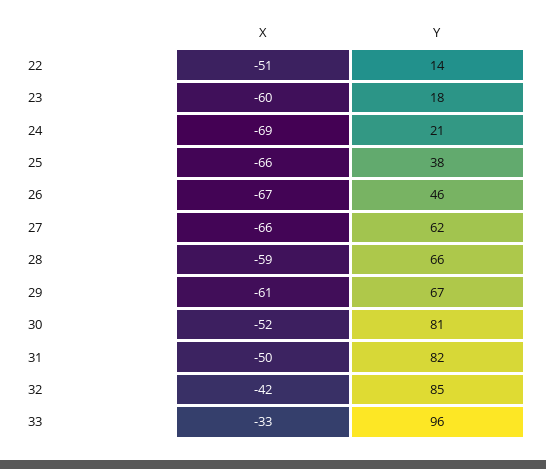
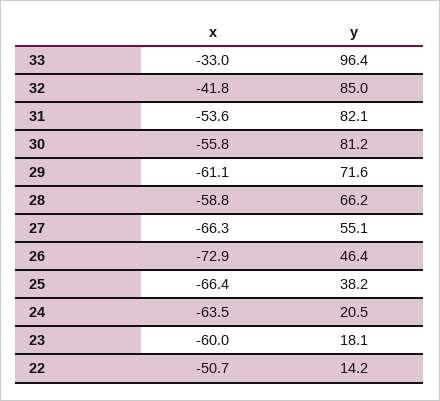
X, 24: -69 -> -63.5
X, 26: -67 -> -72.9
Y, 27: 62 -> 55.1
Y, 29: 67 -> 71.6
X, 30: -52 -> -55.8
X, 31: -50 -> -53.6

